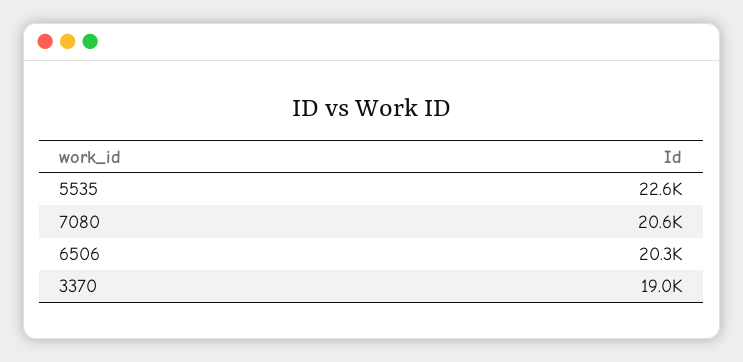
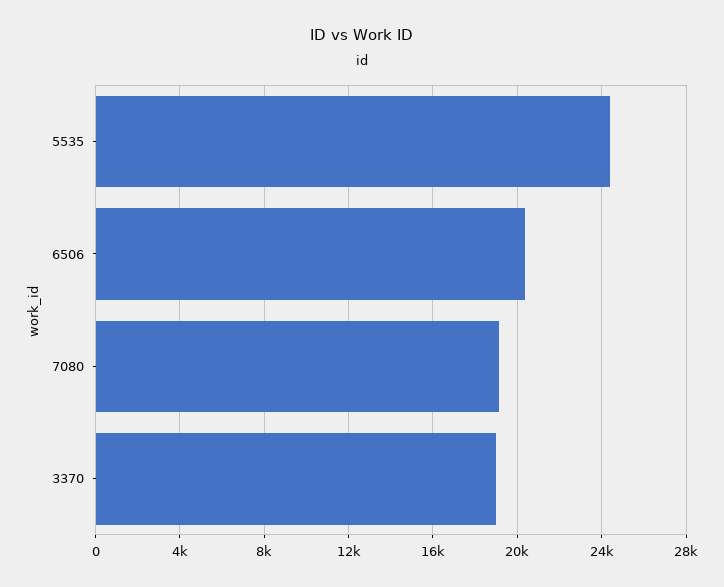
5535: 22600 -> 24500
7080: 20600 -> 19000

